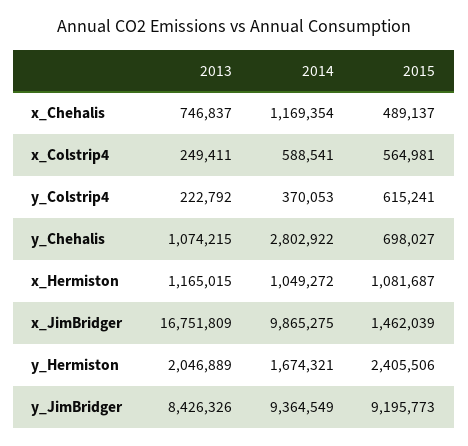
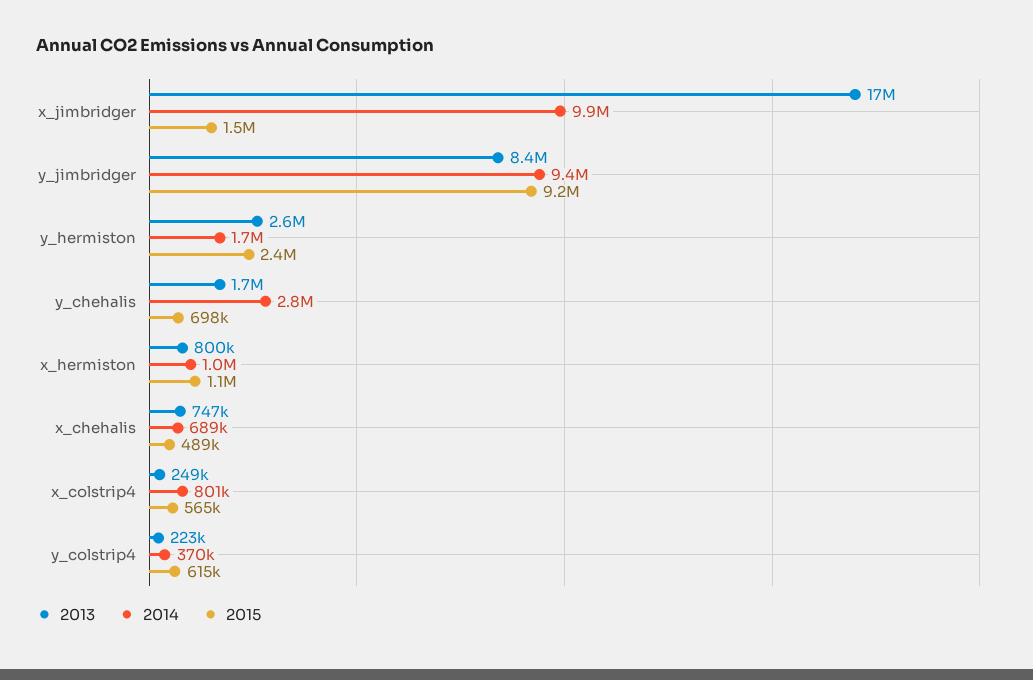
2014, x_Chehalis: 1169354 -> 689000
2014, x_Colstrip4: 588541 -> 801000
2013, y_Chehalis: 1074215 -> 1700000
2013, x_Hermiston: 1165015 -> 800000
2013, y_Hermiston: 2046889 -> 2600000

